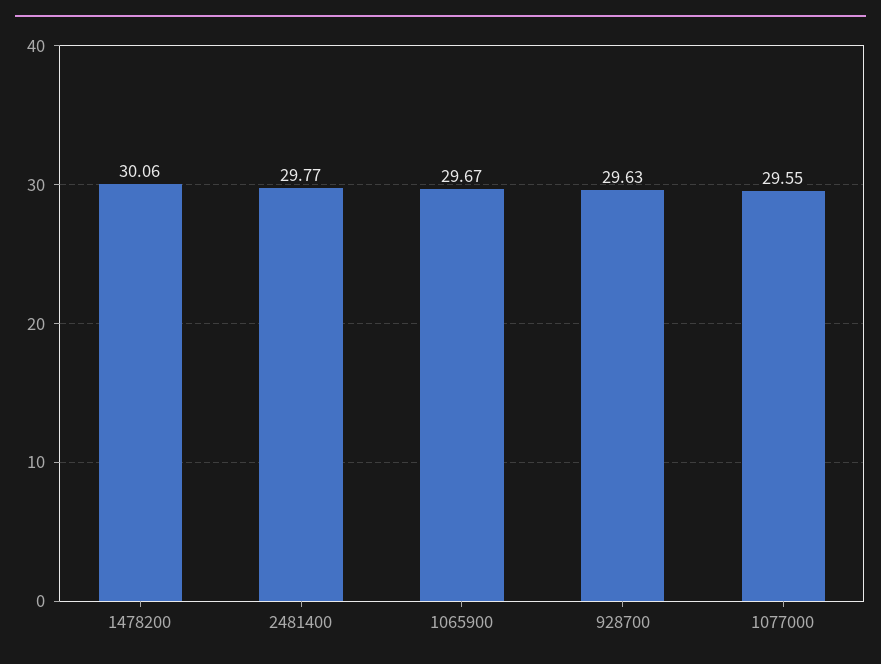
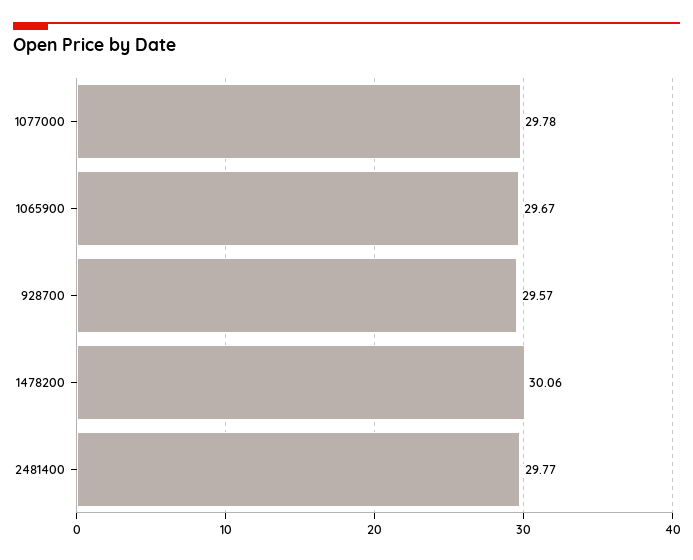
928700: 29.63 -> 29.57
1077000: 29.55 -> 29.78

